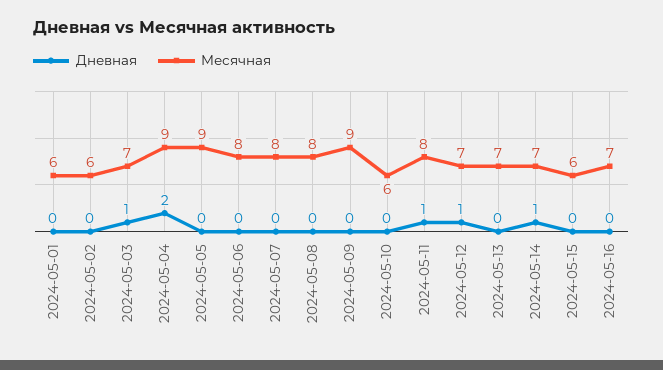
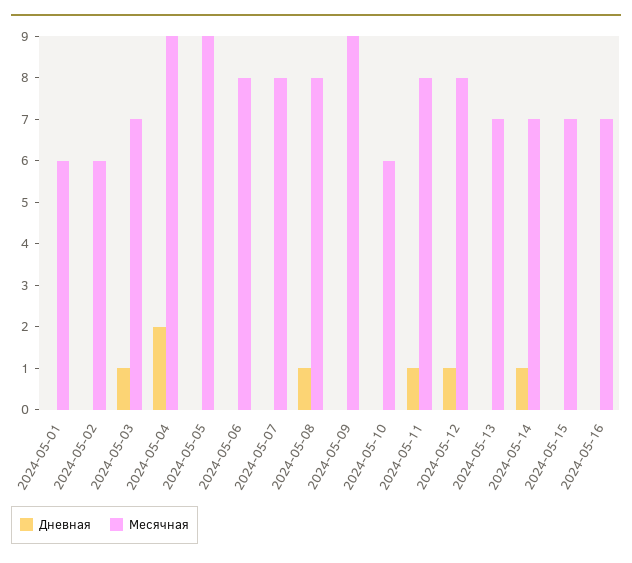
Дневная, 2024-05-08: 0 -> 1
Месячная, 2024-05-12: 7 -> 8
Месячная, 2024-05-15: 6 -> 7

